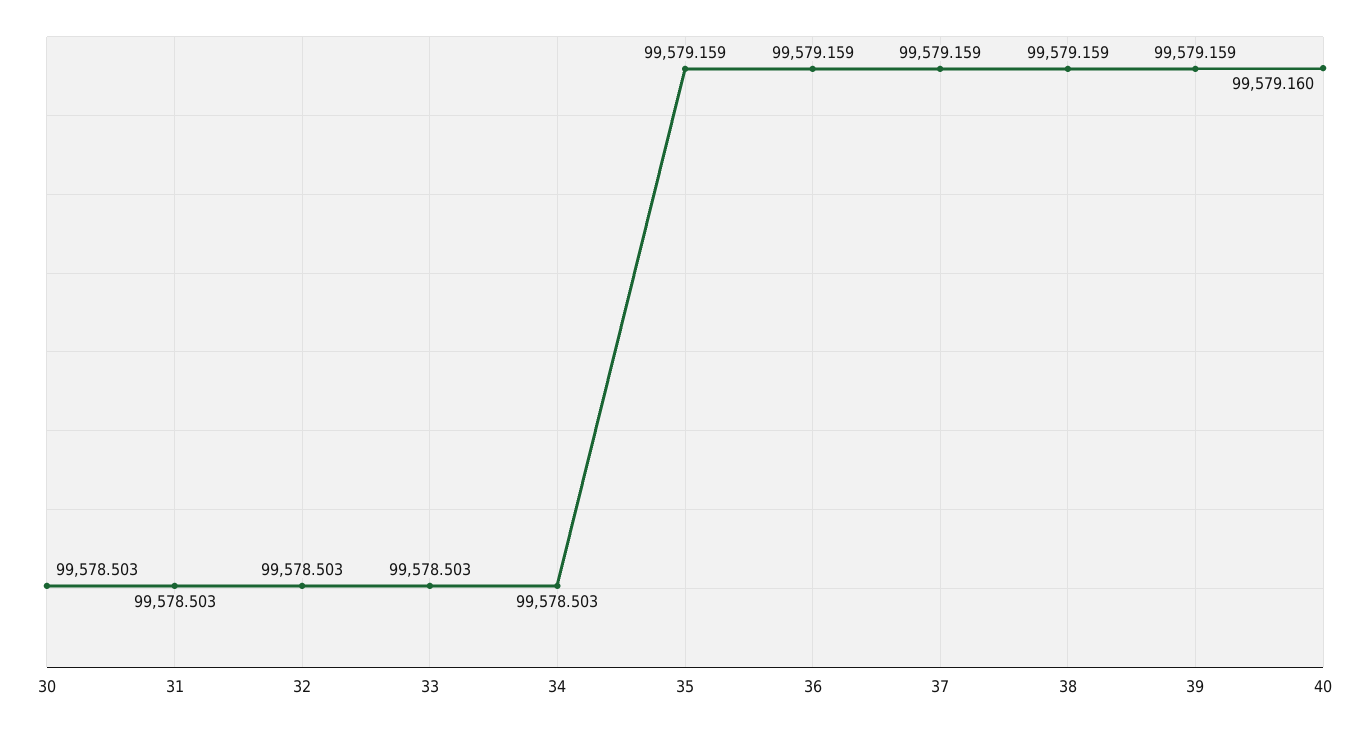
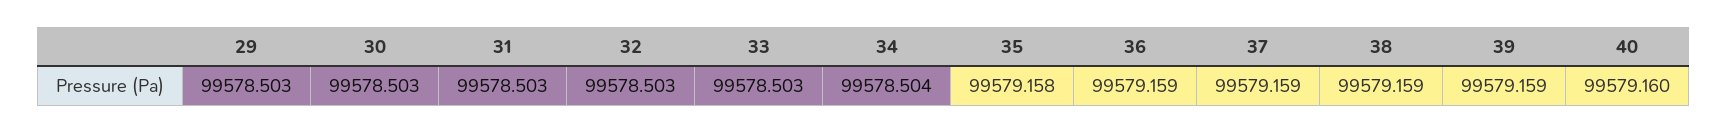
34: 99578.503 -> 99578.504
35: 99579.159 -> 99579.158
29: none -> 99578.503

